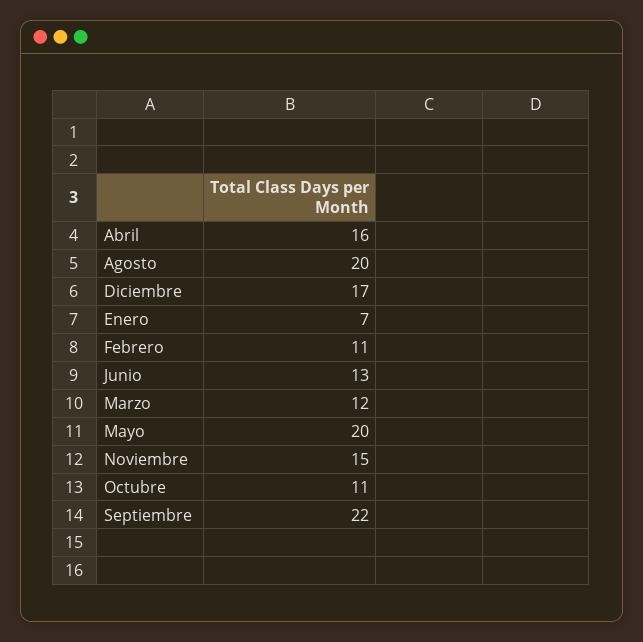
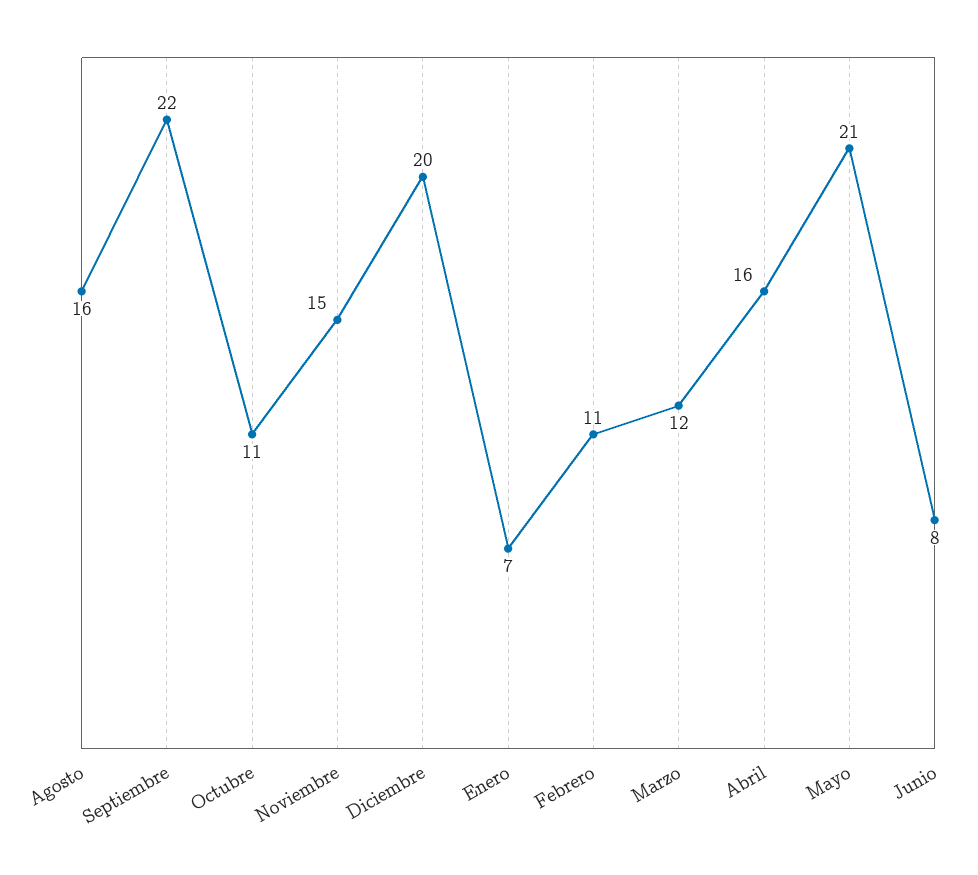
Agosto: 20 -> 16
Diciembre: 17 -> 20
Junio: 13 -> 8
Mayo: 20 -> 21

